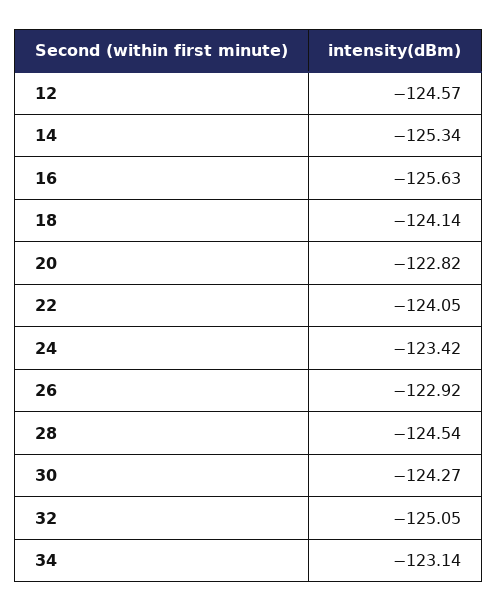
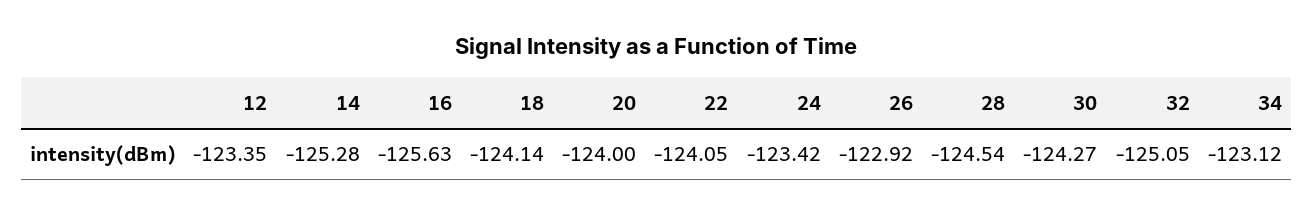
12: -124.57 -> -123.35
14: -125.34 -> -125.28
20: -122.82 -> -124
34: -123.14 -> -123.12

